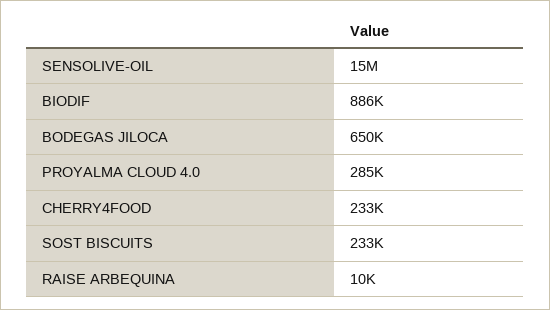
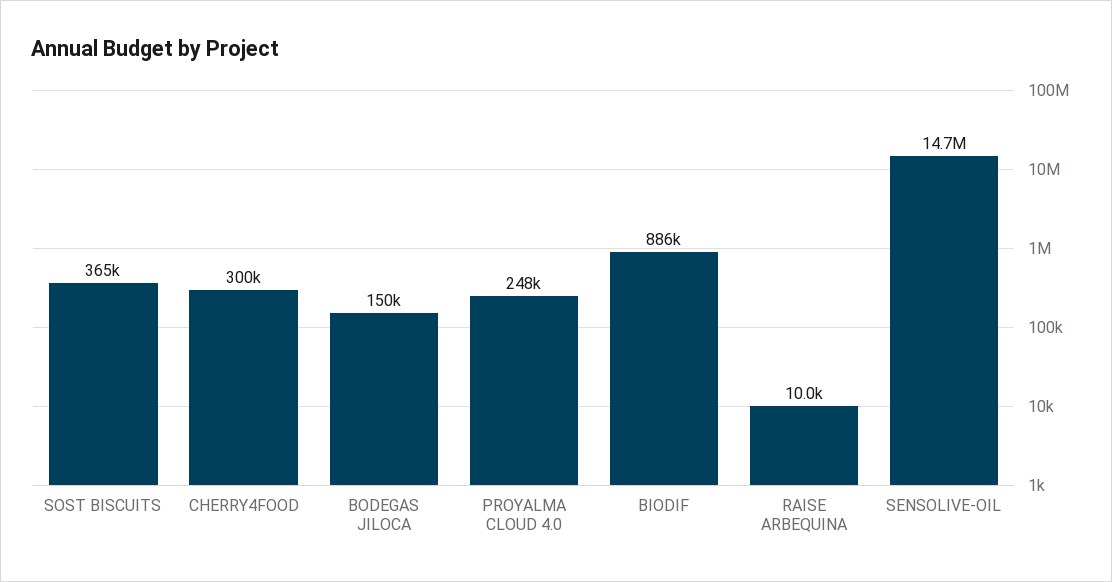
BODEGAS JILOCA: 650000 -> 150000
PROYALMA CLOUD 4.0: 285000 -> 248000
CHERRY4FOOD: 233000 -> 300000
SOST BISCUITS: 233000 -> 365000

